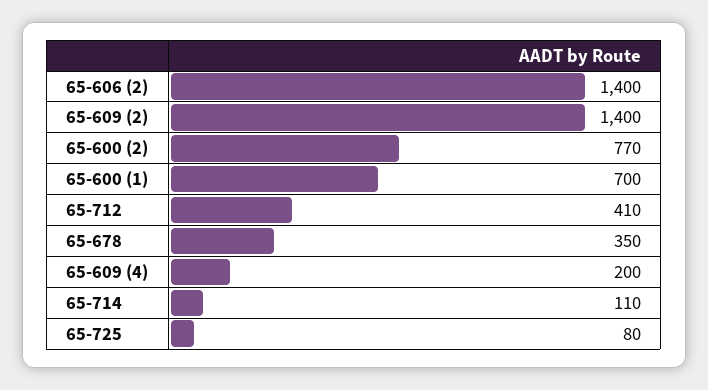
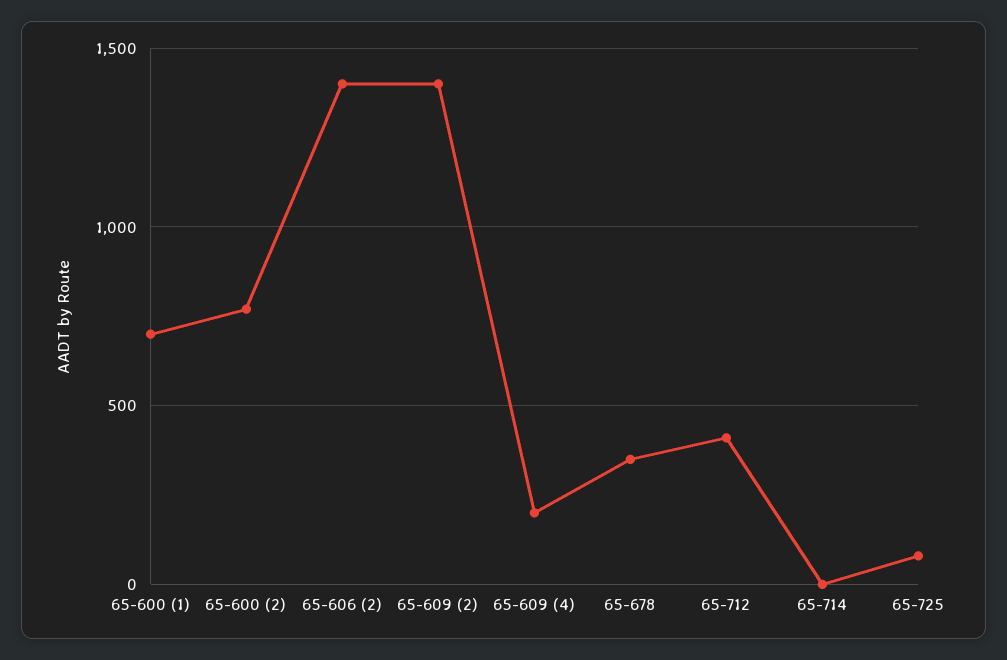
65-714: 110 -> 0

